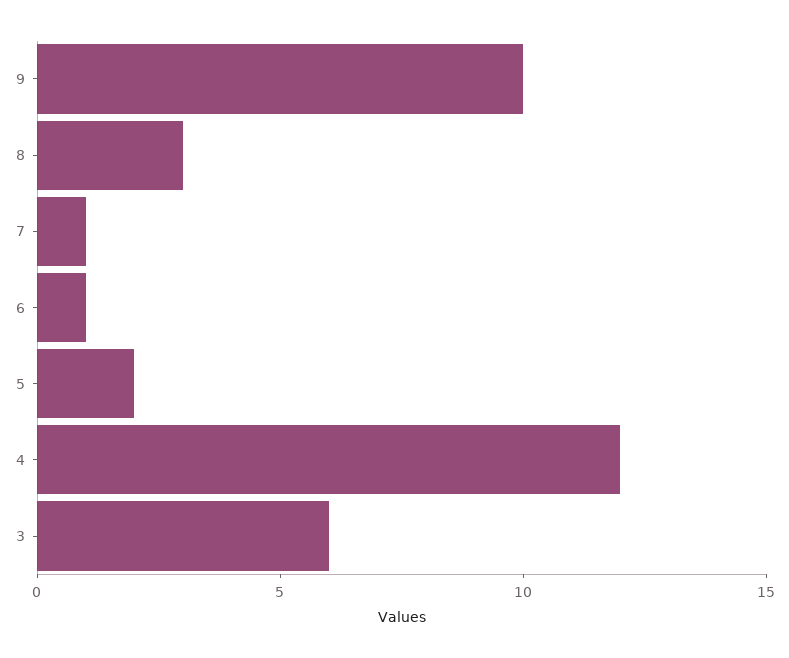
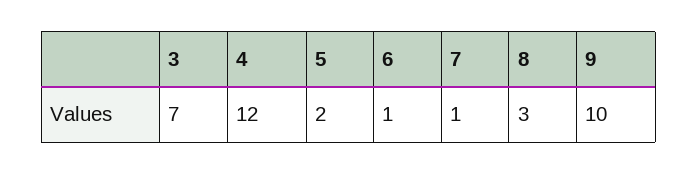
3: 6 -> 7

